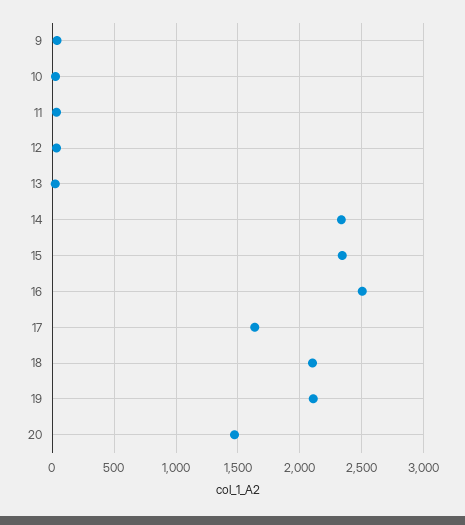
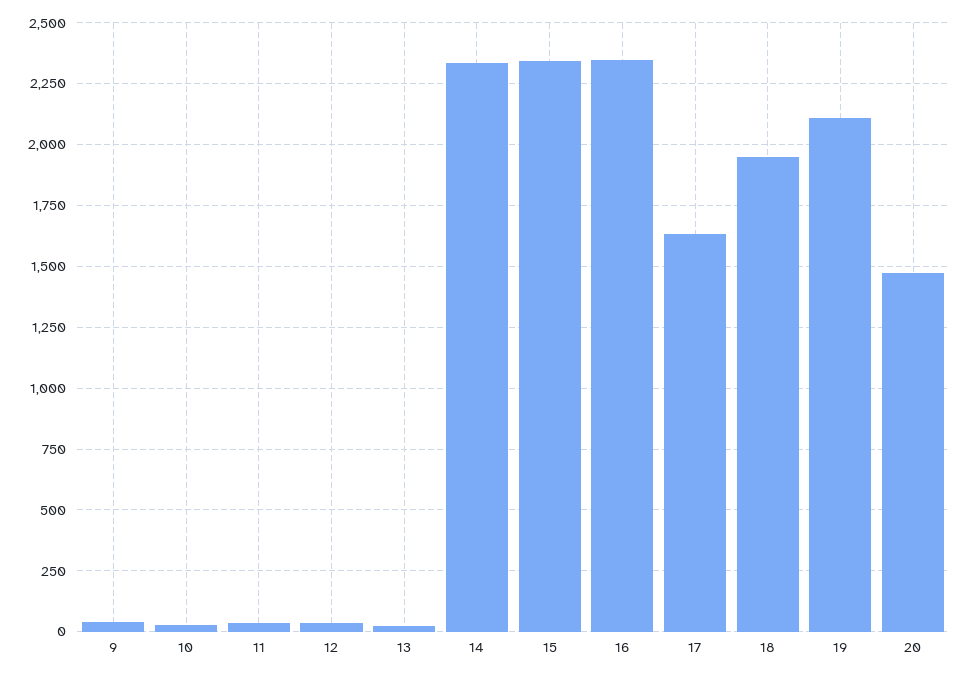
16: 2500 -> 2350
18: 2100 -> 1950

